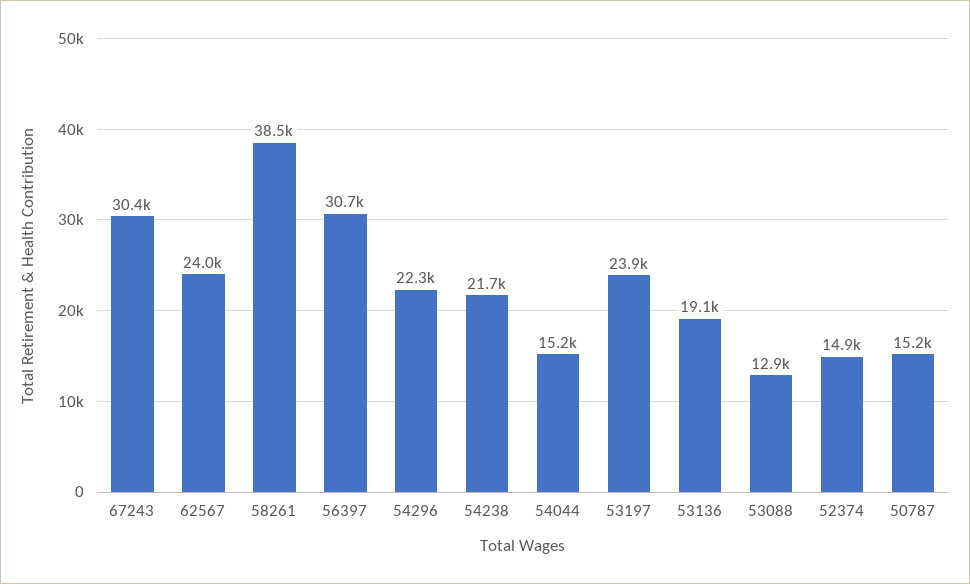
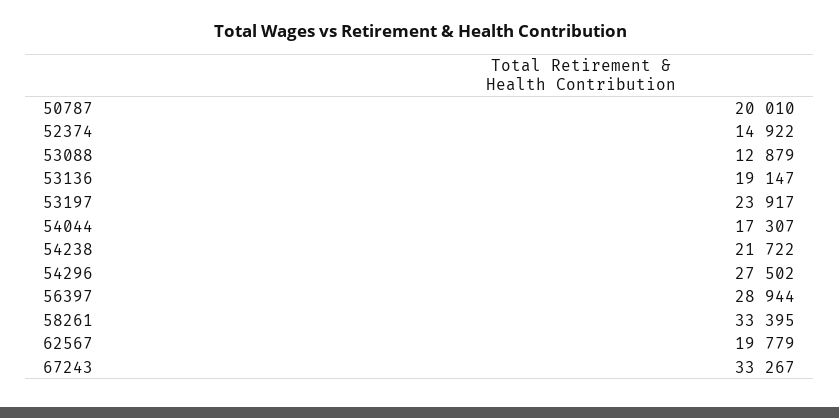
67243: 30400 -> 33267
62567: 24000 -> 19779
58261: 38500 -> 33395
56397: 30700 -> 28944
54296: 22300 -> 27502
54044: 15200 -> 17307
50787: 15200 -> 20010

